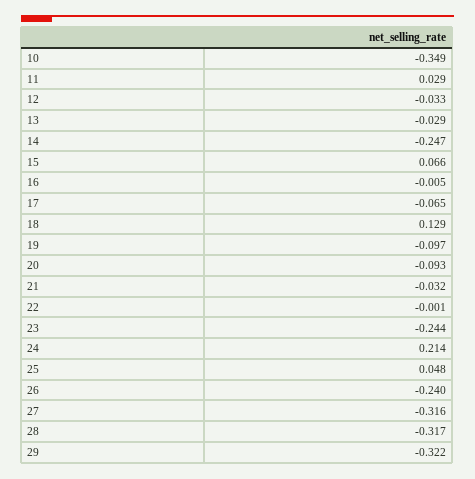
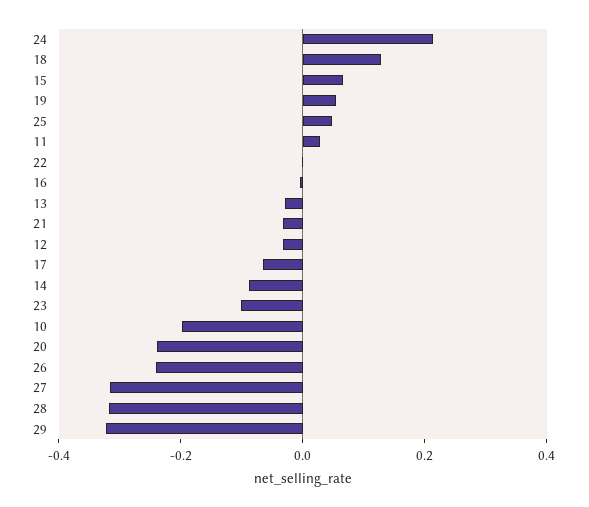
10: -0.349 -> -0.2
14: -0.247 -> -0.1
19: -0.097 -> 0.05
20: -0.093 -> -0.25
23: -0.244 -> -0.1

